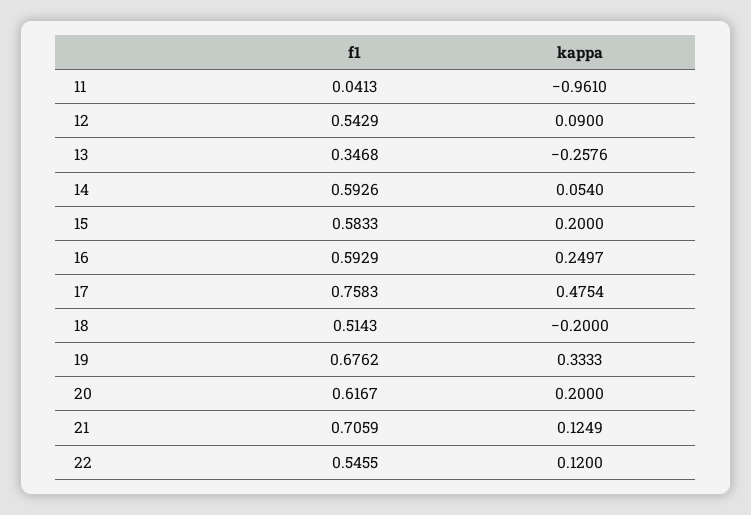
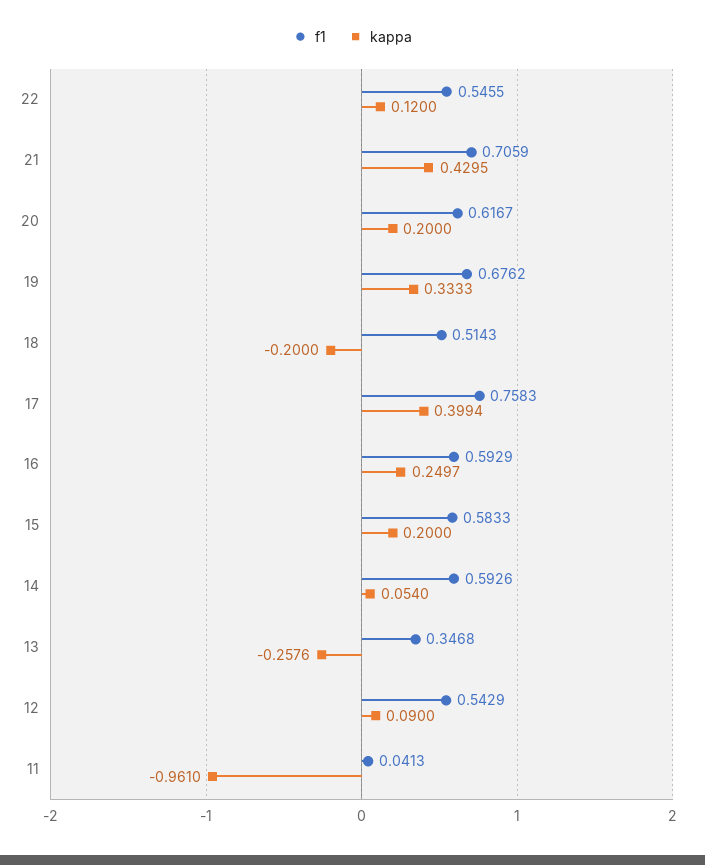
kappa, 17: 0.4754 -> 0.3994
kappa, 21: 0.1249 -> 0.4295

